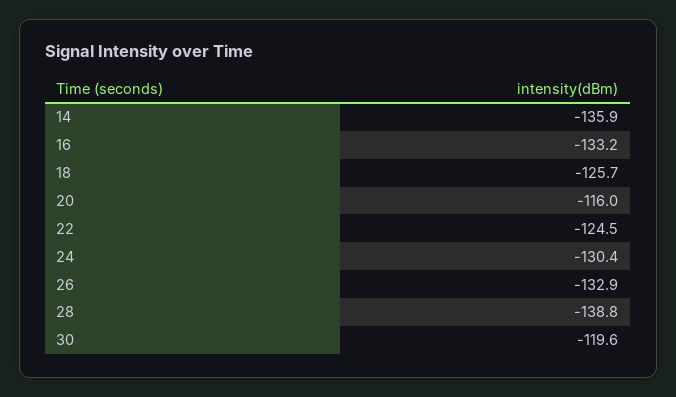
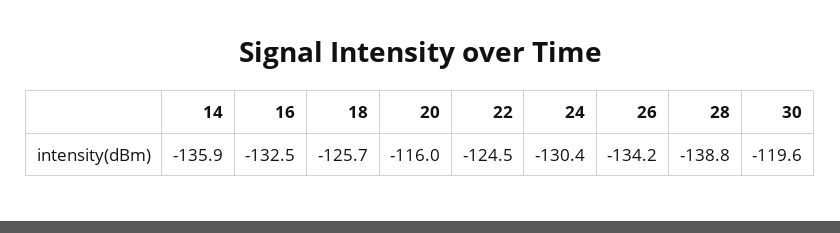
16: -133.2 -> -132.5
26: -132.9 -> -134.2

